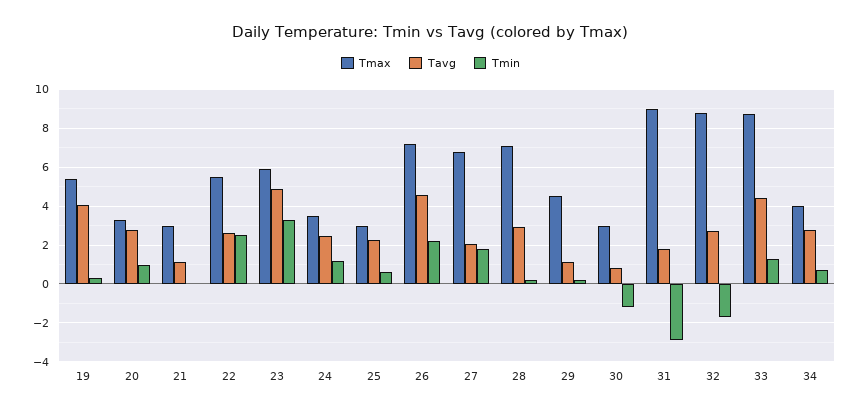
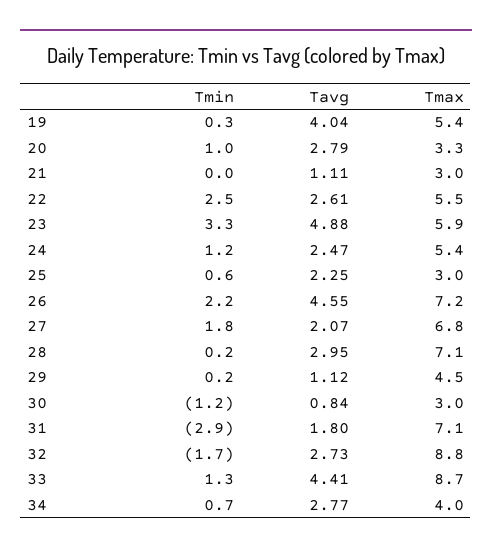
Tmax, 24: 3.5 -> 5.4
Tmax, 31: 9 -> 7.1

